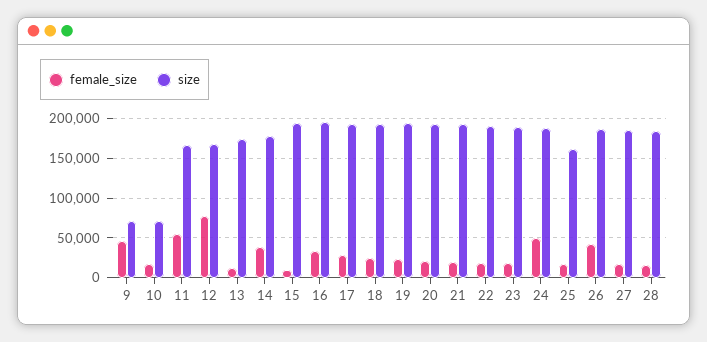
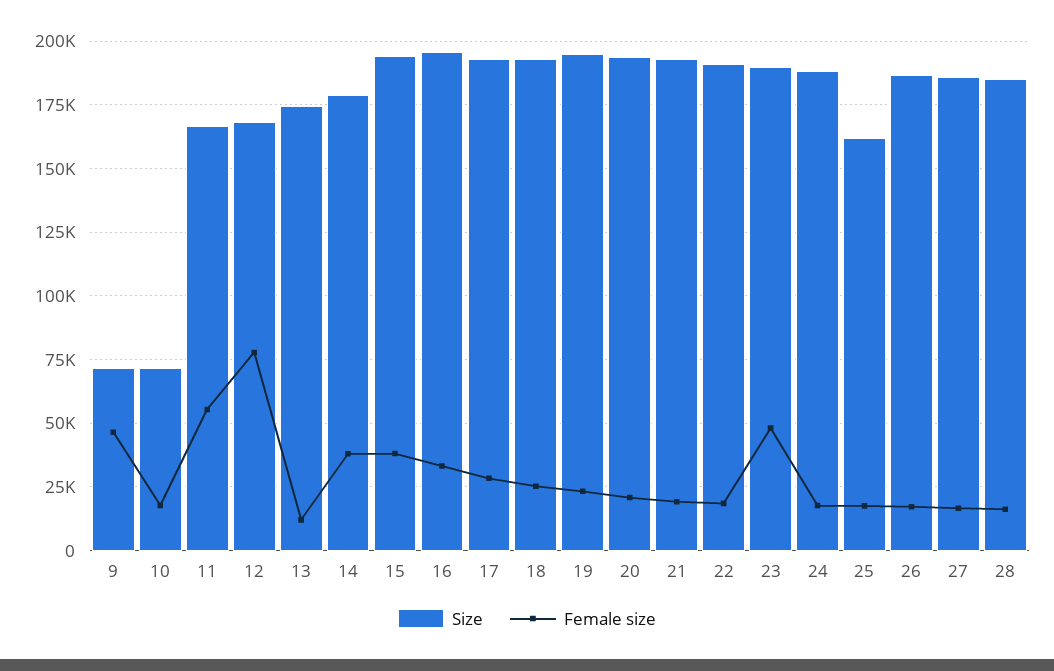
female_size, 15: 10000 -> 37500
female_size, 23: 20000 -> 47500
female_size, 24: 50000 -> 17500
female_size, 26: 40000 -> 17500

